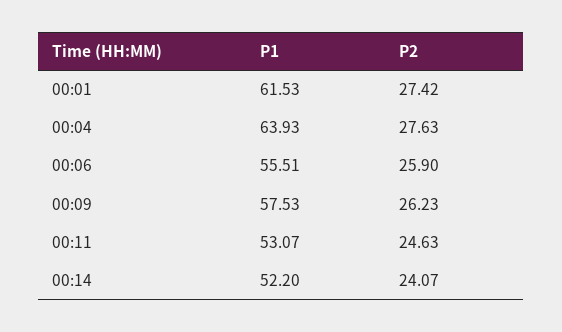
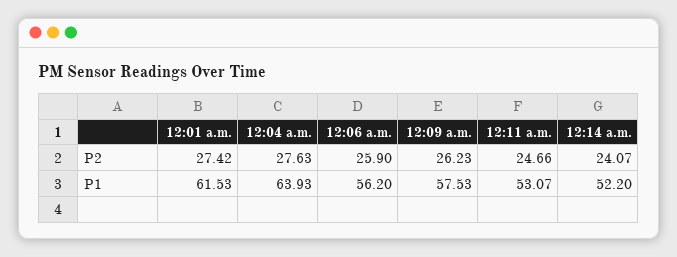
P1, 00:06: 55.51 -> 56.2
P2, 00:11: 24.63 -> 24.66

